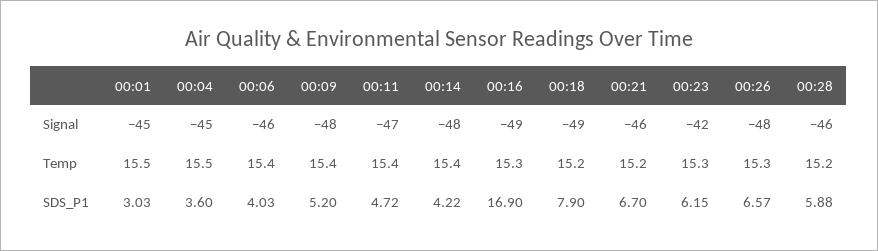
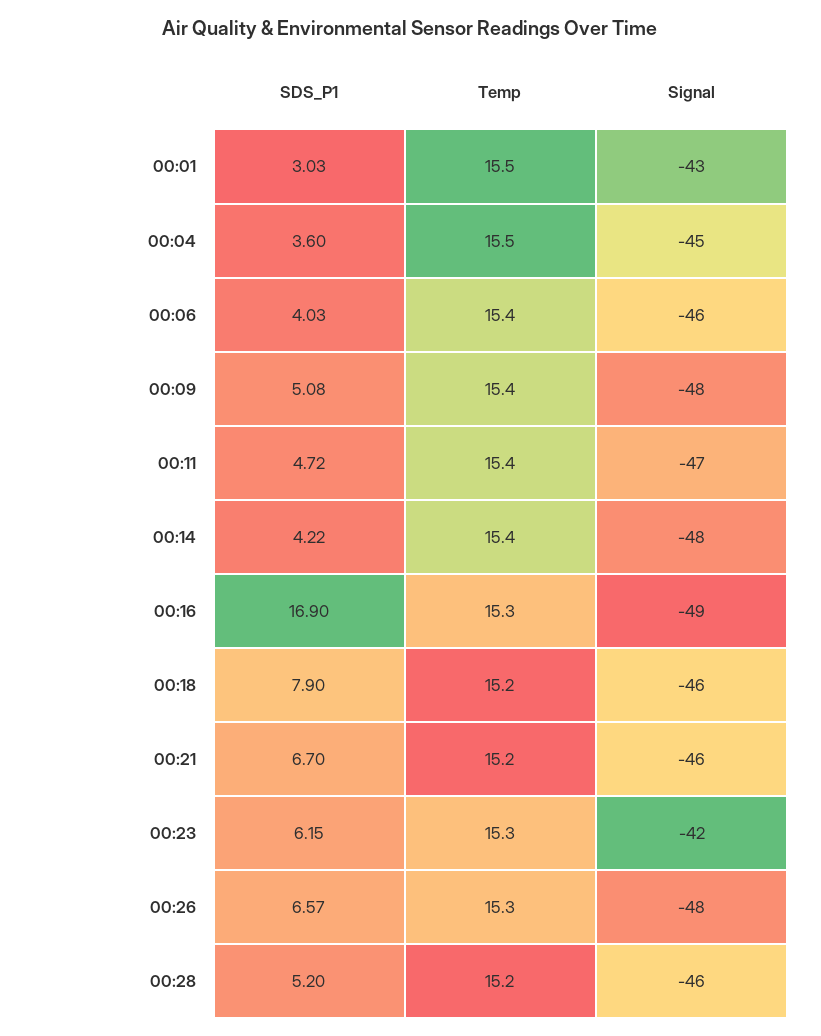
00:01, Signal: -45 -> -43
00:18, Signal: -49 -> -46
00:09, SDS_P1: 5.2 -> 5.08
00:28, SDS_P1: 5.88 -> 5.2

